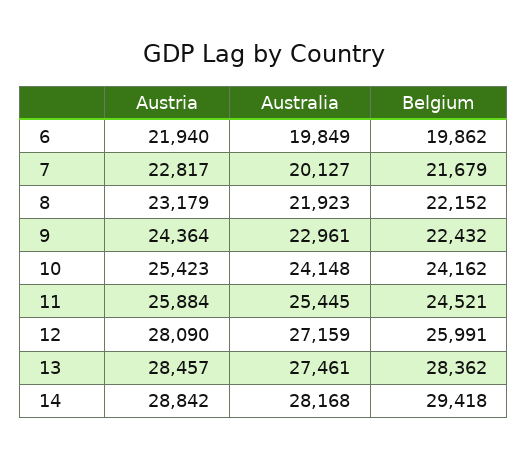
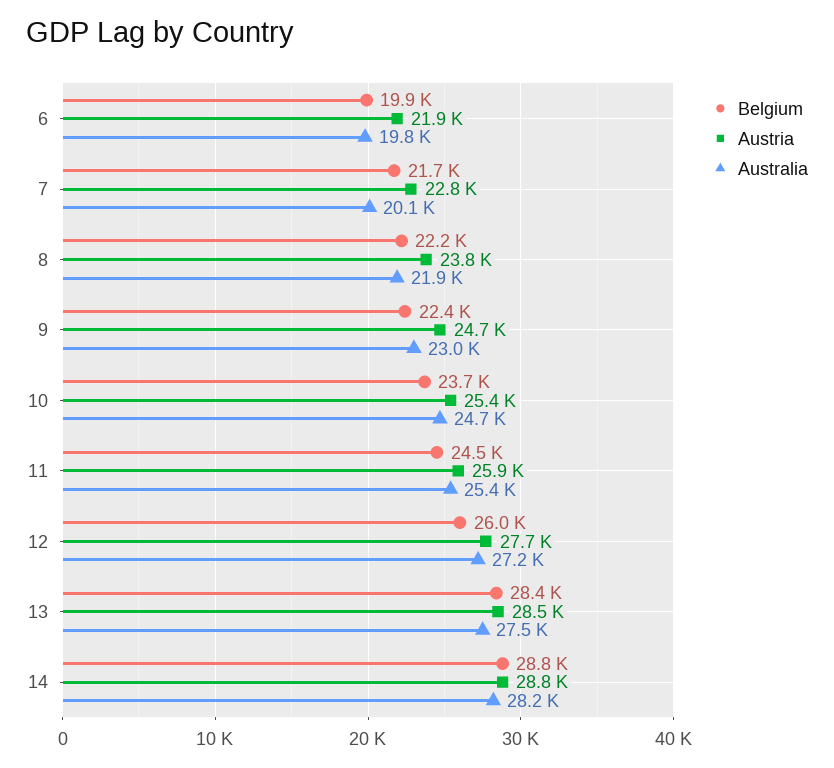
Austria, 8: 23179 -> 23800
Austria, 9: 24364 -> 24700
Australia, 10: 24148 -> 24700
Belgium, 10: 24162 -> 23700
Austria, 12: 28090 -> 27700
Belgium, 14: 29418 -> 28800

